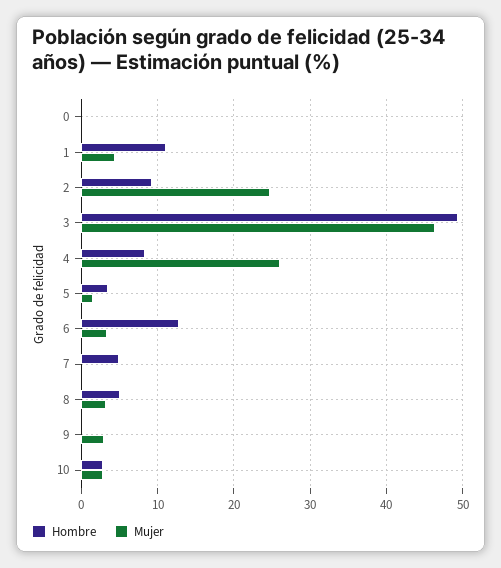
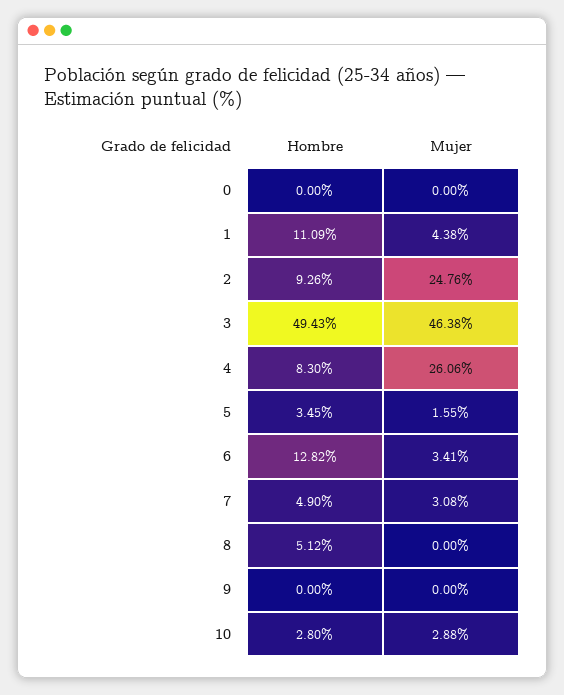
Mujer, 7: 0 -> 3.08
Mujer, 8: 3 -> 0
Mujer, 9: 3 -> 0

